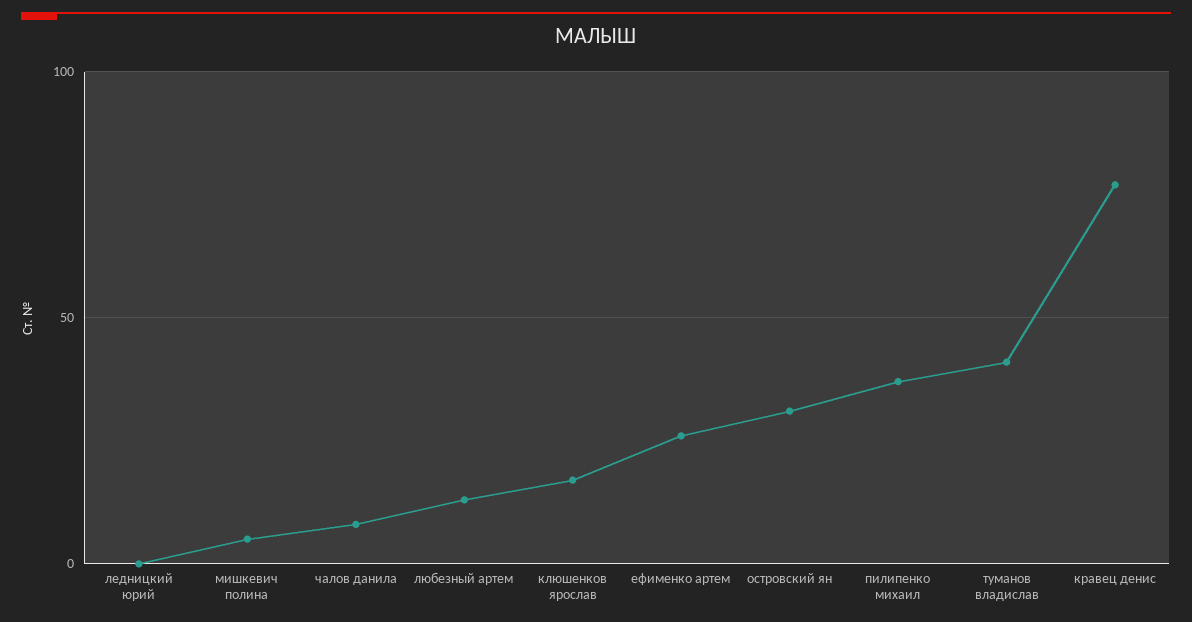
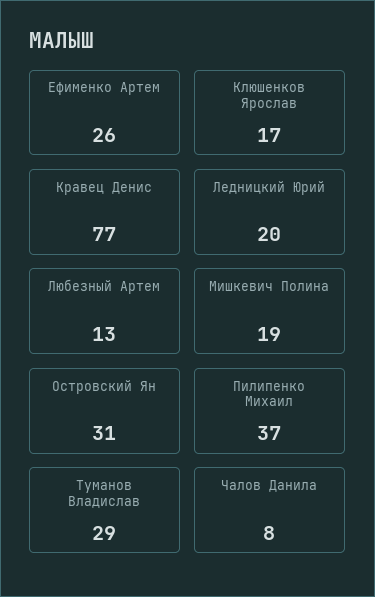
ледницкий юрий: 0 -> 20
мишкевич полина: 5 -> 19
туманов владислав: 40 -> 29

